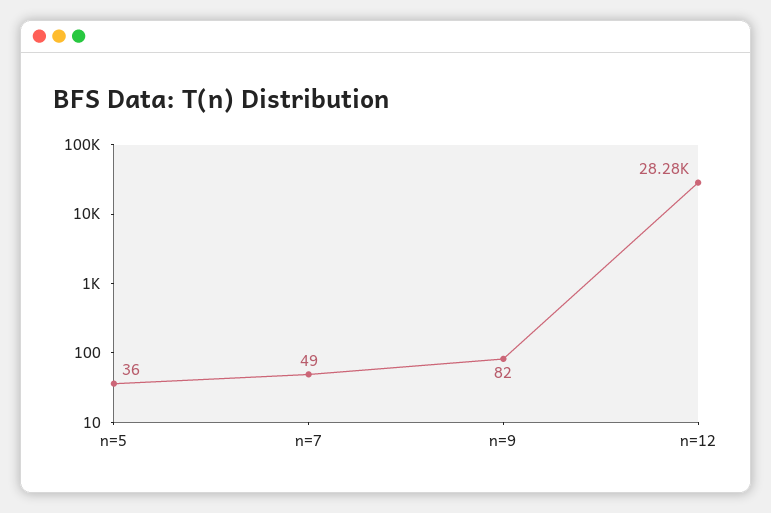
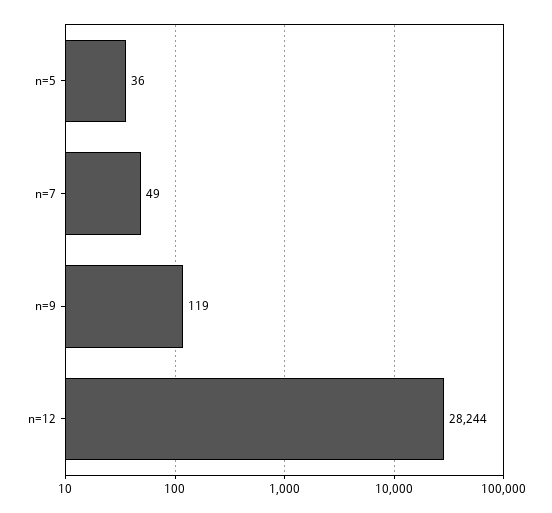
n=9: 82 -> 119
n=12: 28280 -> 28244

